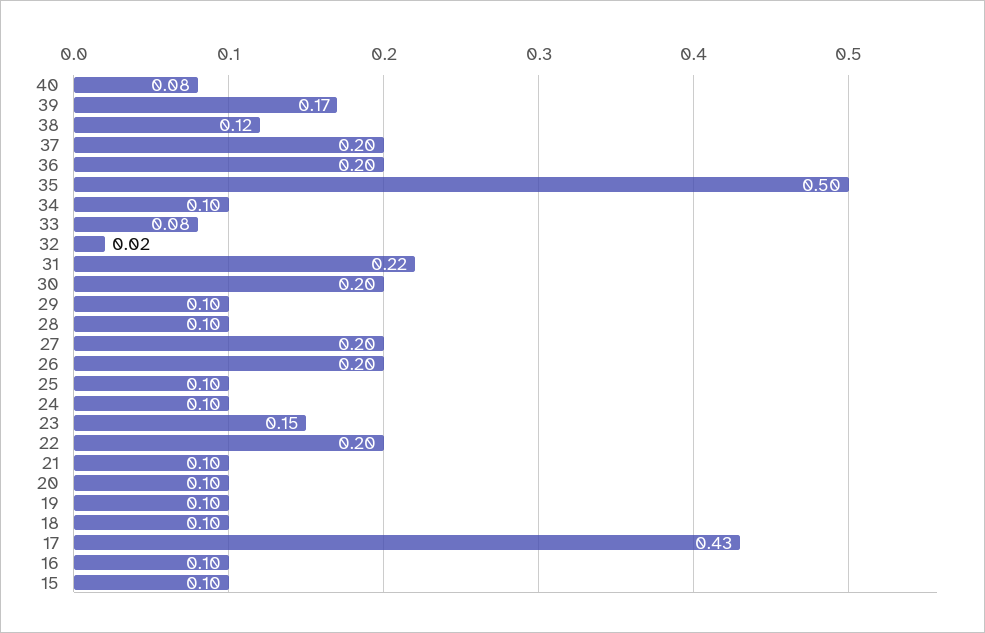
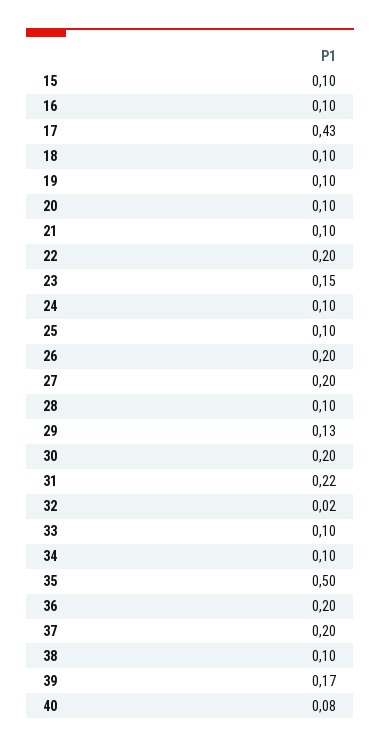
38: 0.12 -> 0.1
33: 0.08 -> 0.1
29: 0.1 -> 0.13

